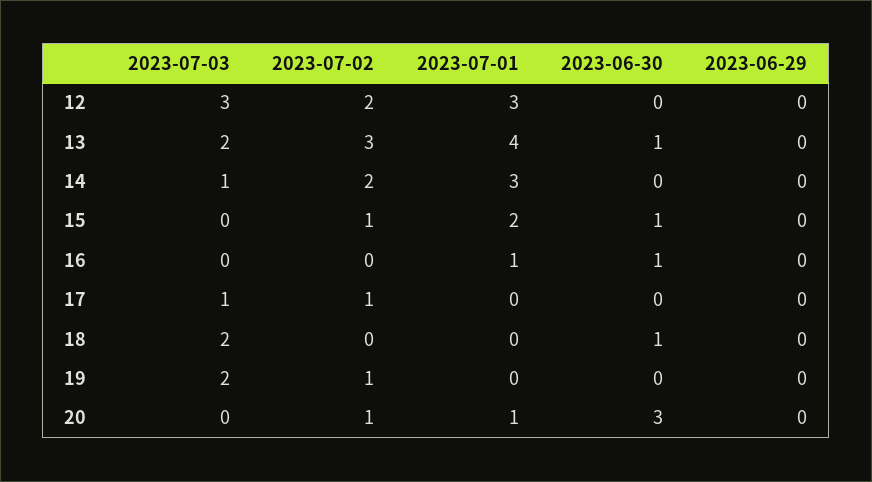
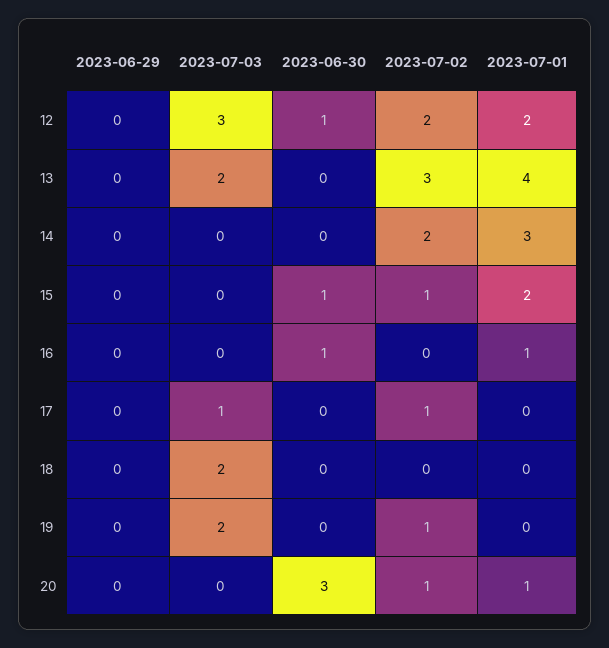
2023-07-01, 12: 3 -> 2
2023-06-30, 12: 0 -> 1
2023-06-30, 13: 1 -> 0
2023-07-03, 14: 1 -> 0
2023-06-30, 18: 1 -> 0

